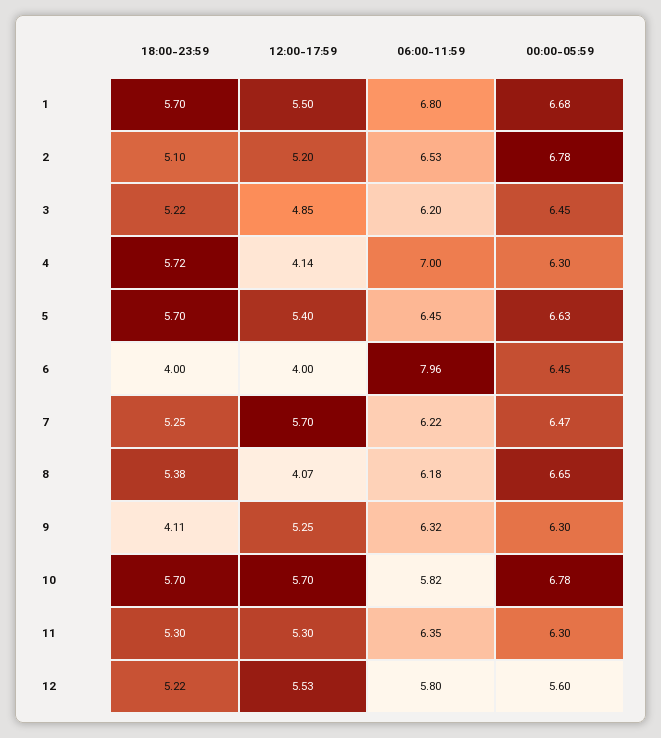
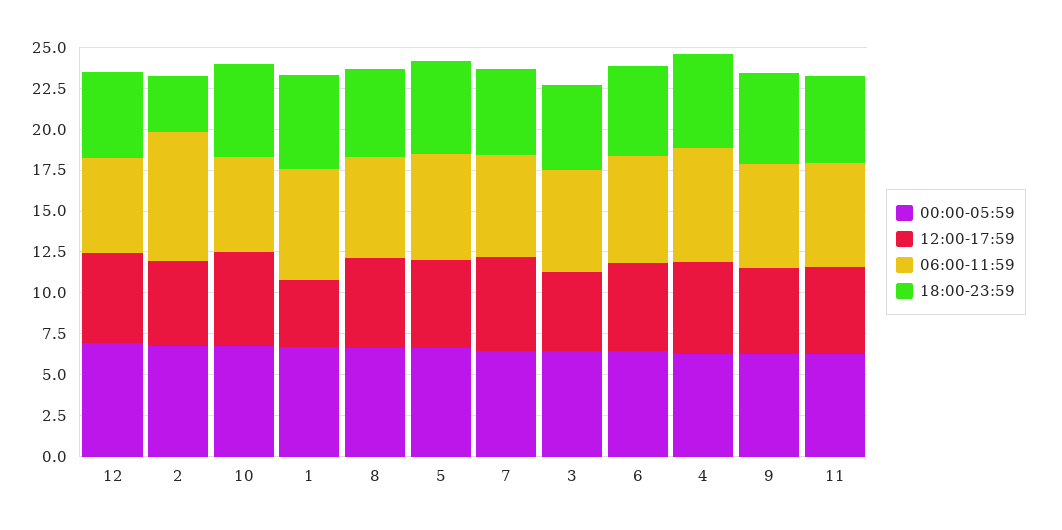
12:00-17:59, 1: 5.5 -> 4
18:00-23:59, 2: 5.1 -> 3.5
06:00-11:59, 2: 6.53 -> 8
12:00-17:59, 4: 4.14 -> 5.5
18:00-23:59, 6: 4 -> 5.5
12:00-17:59, 6: 4 -> 5.5
06:00-11:59, 6: 7.96 -> 6.5
12:00-17:59, 8: 4.07 -> 5.5
18:00-23:59, 9: 4.11 -> 5.5
00:00-05:59, 12: 5.6 -> 7

